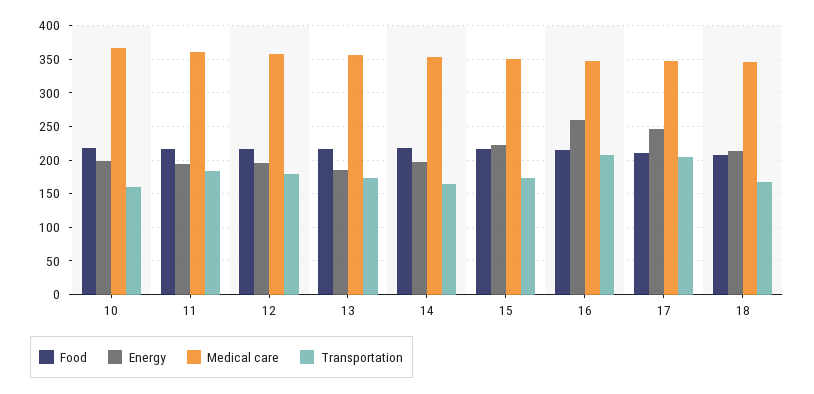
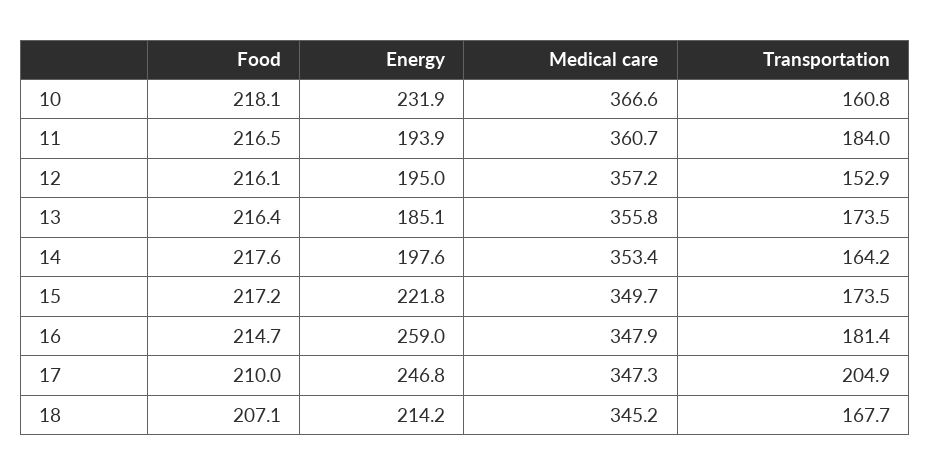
Energy, 10: 200 -> 231.9
Transportation, 12: 180 -> 152.9
Transportation, 16: 210 -> 181.4

